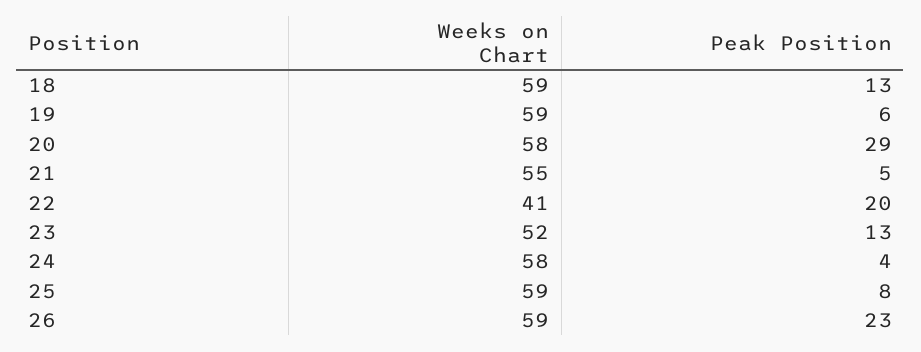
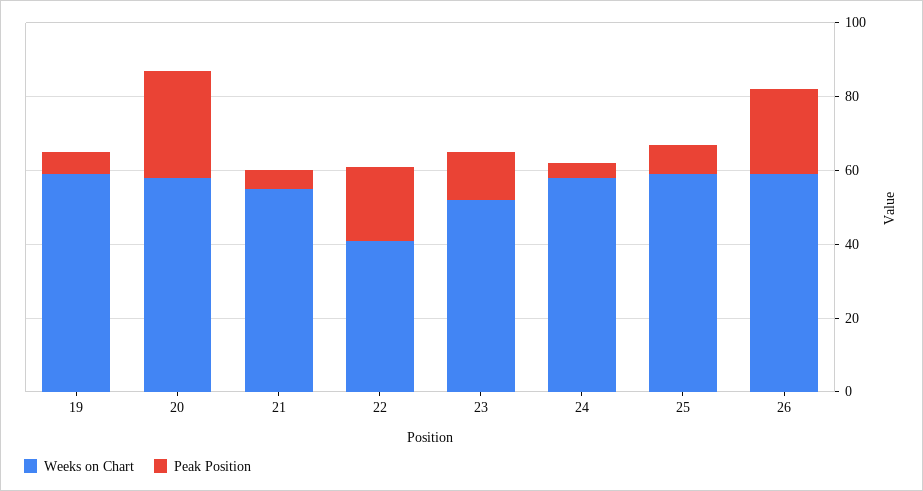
Weeks on Chart, 18: 59 -> none
Peak Position, 18: 13 -> none

